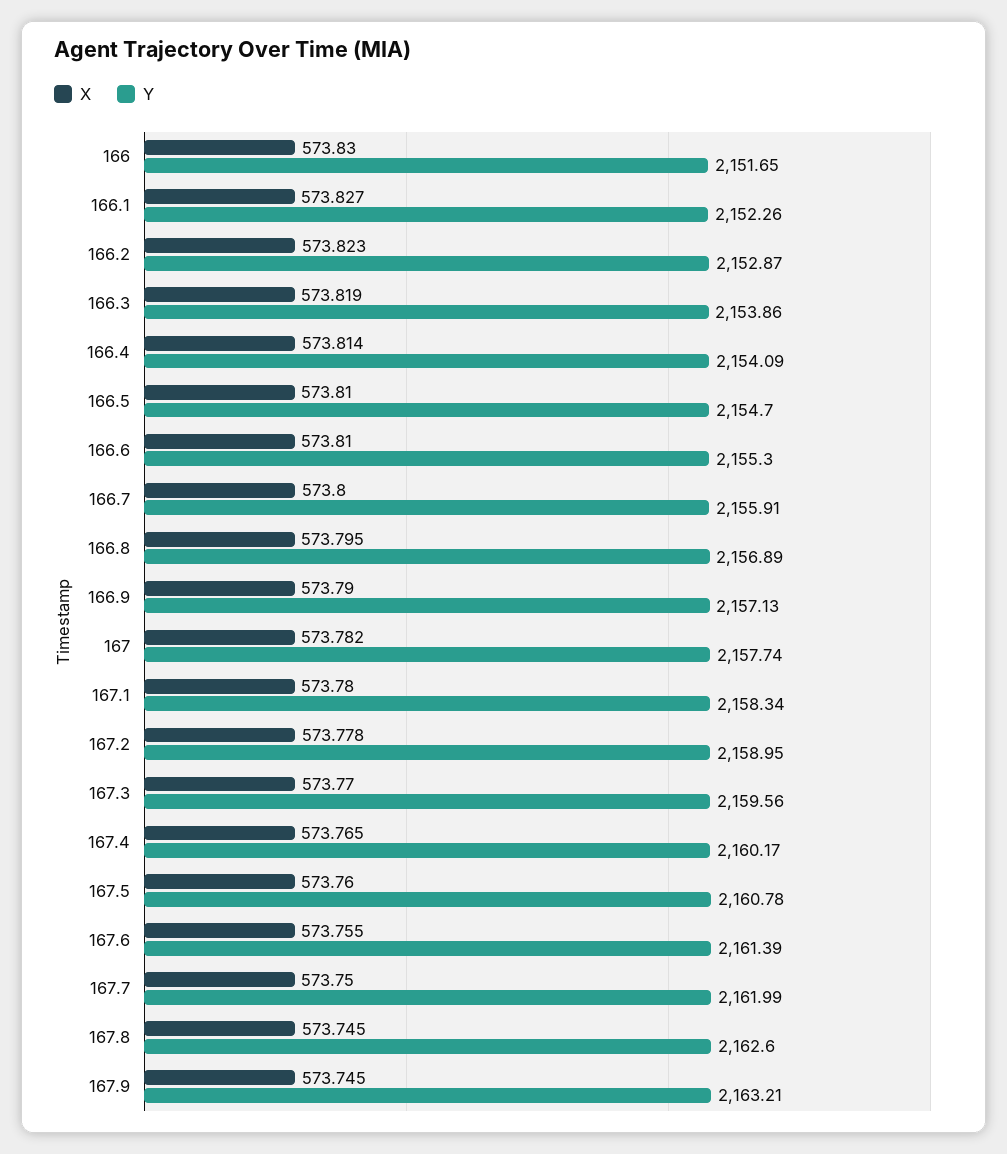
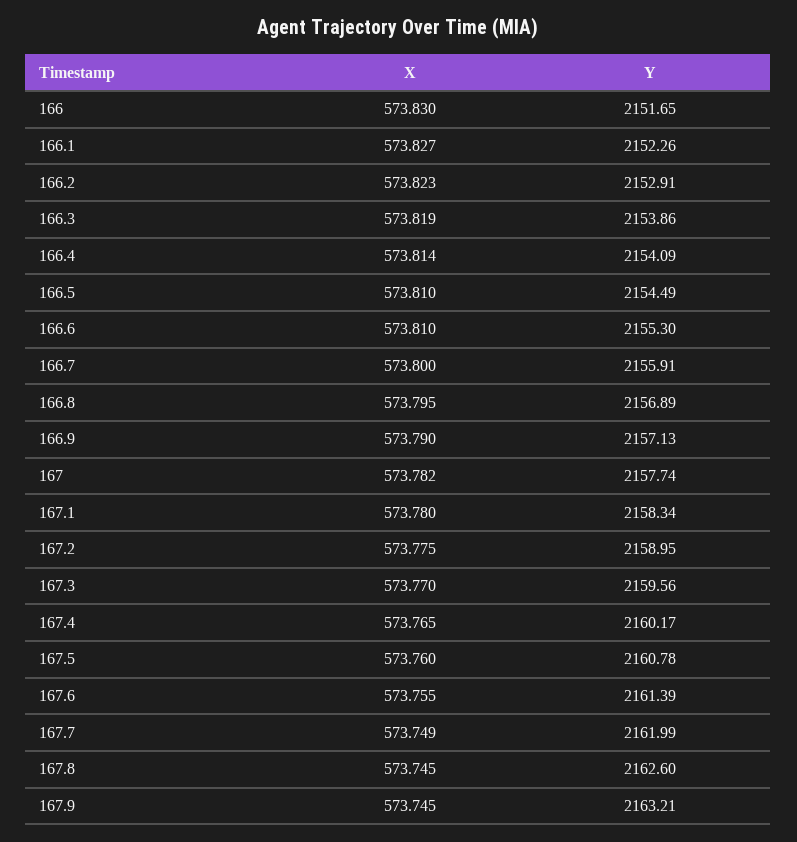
Y, 166.2: 2152.87 -> 2152.91
Y, 166.5: 2154.7 -> 2154.49
X, 167.2: 573.778 -> 573.775
X, 167.7: 573.75 -> 573.749

